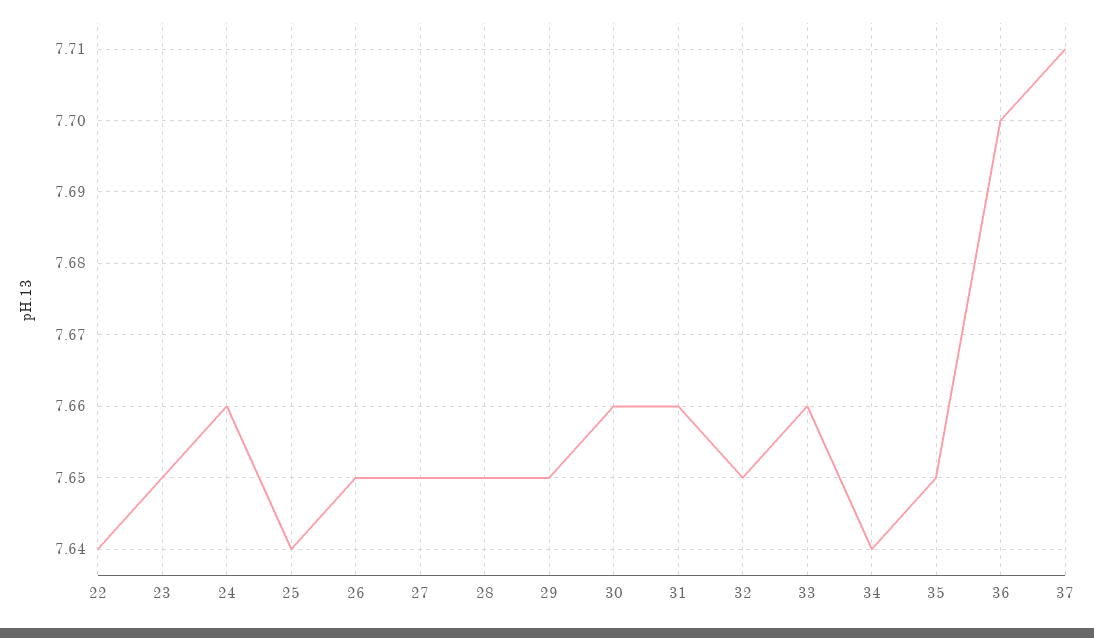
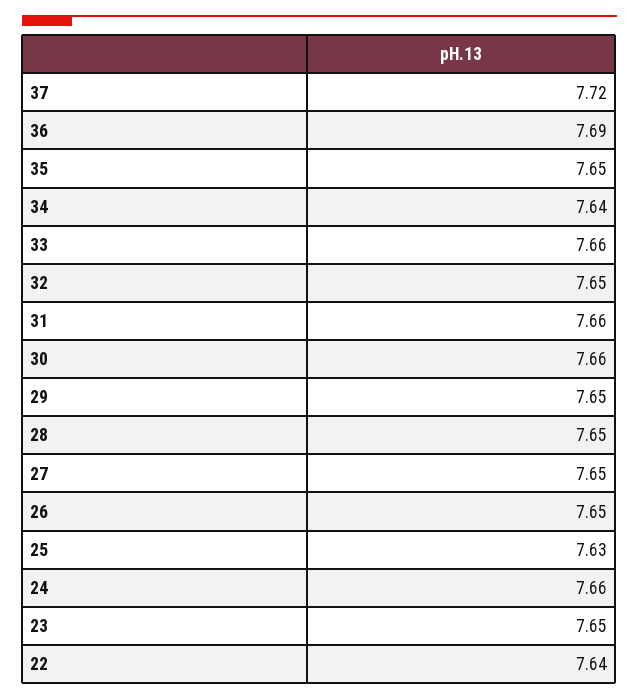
25: 7.64 -> 7.63
36: 7.7 -> 7.69
37: 7.71 -> 7.72

